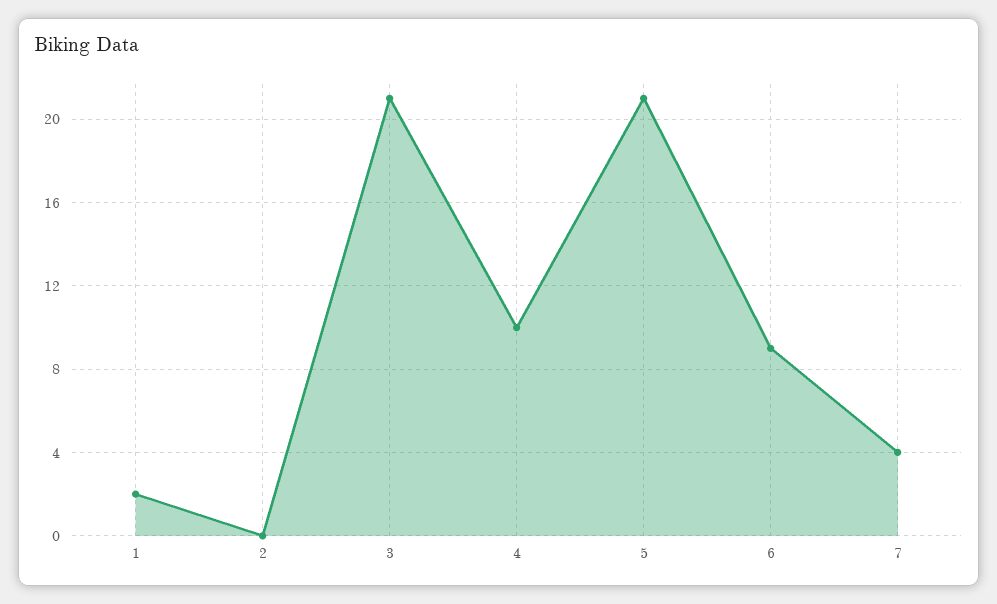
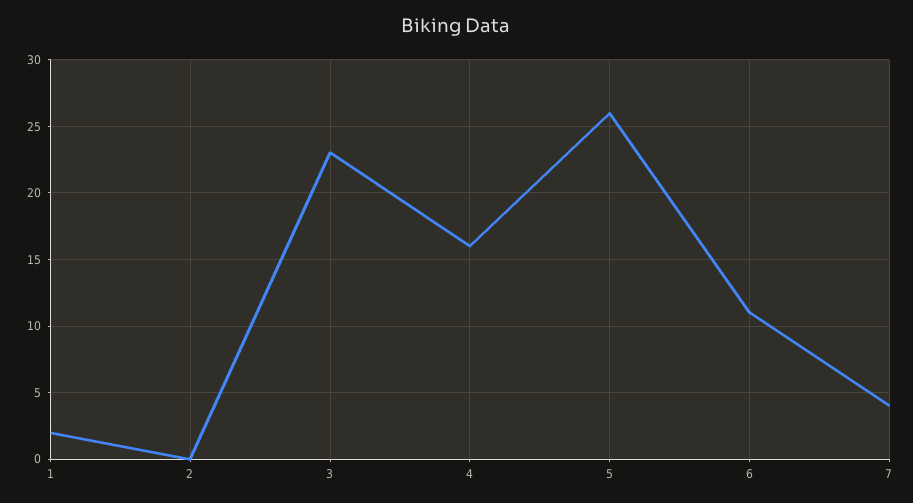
3: 21 -> 23
4: 10 -> 16
5: 21 -> 26
6: 9 -> 11

